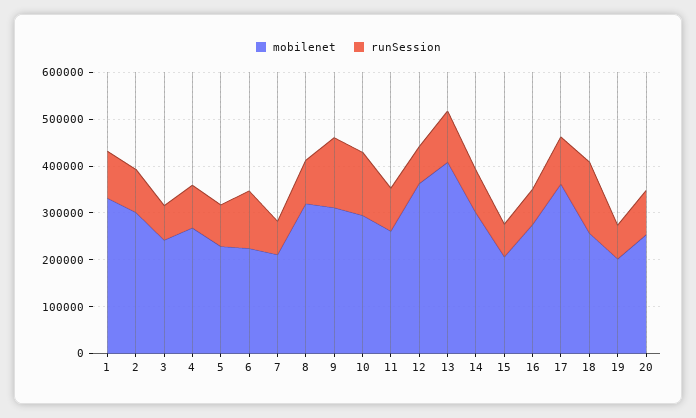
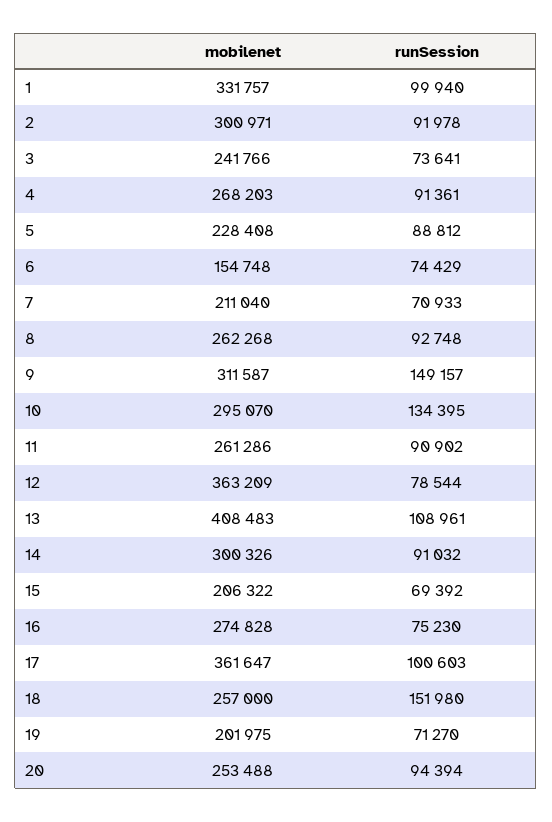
mobilenet, 6: 220000 -> 154748
runSession, 6: 120000 -> 74429
mobilenet, 8: 320000 -> 262268

